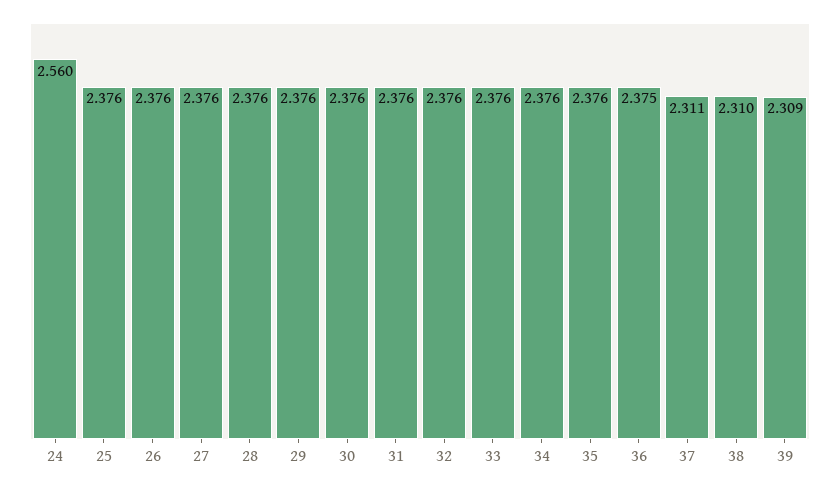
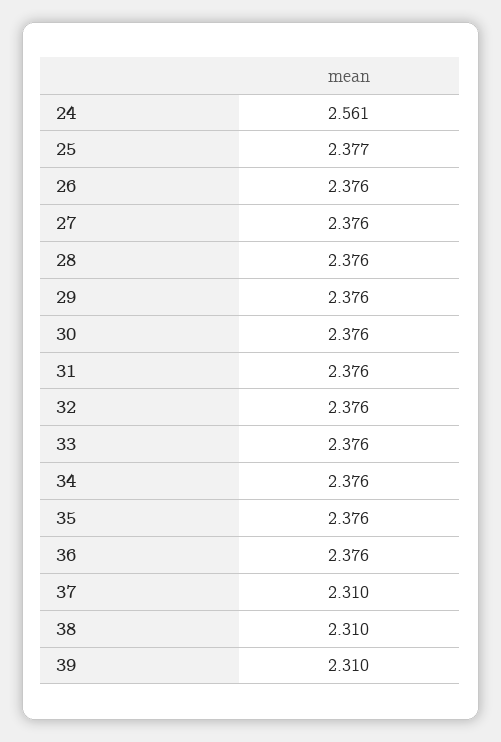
24: 2.56 -> 2.561
25: 2.376 -> 2.377
36: 2.375 -> 2.376
37: 2.311 -> 2.31
39: 2.309 -> 2.31

